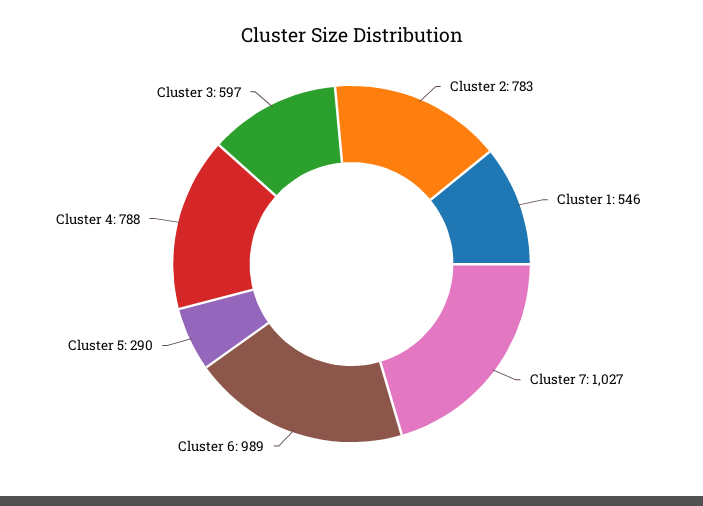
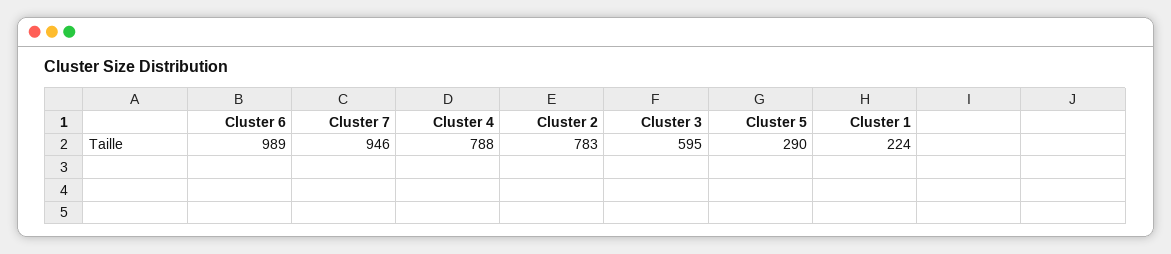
Cluster 1: 546 -> 224
Cluster 7: 1027 -> 946
Cluster 3: 597 -> 595

